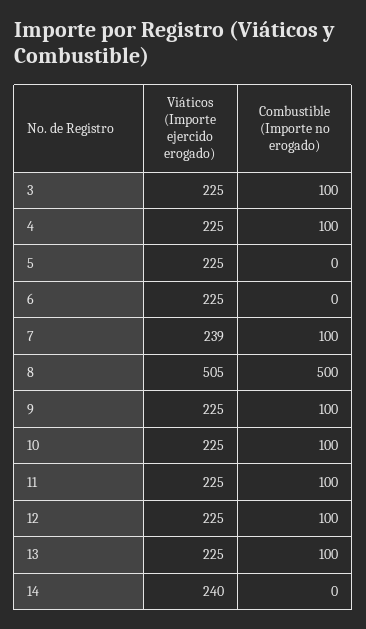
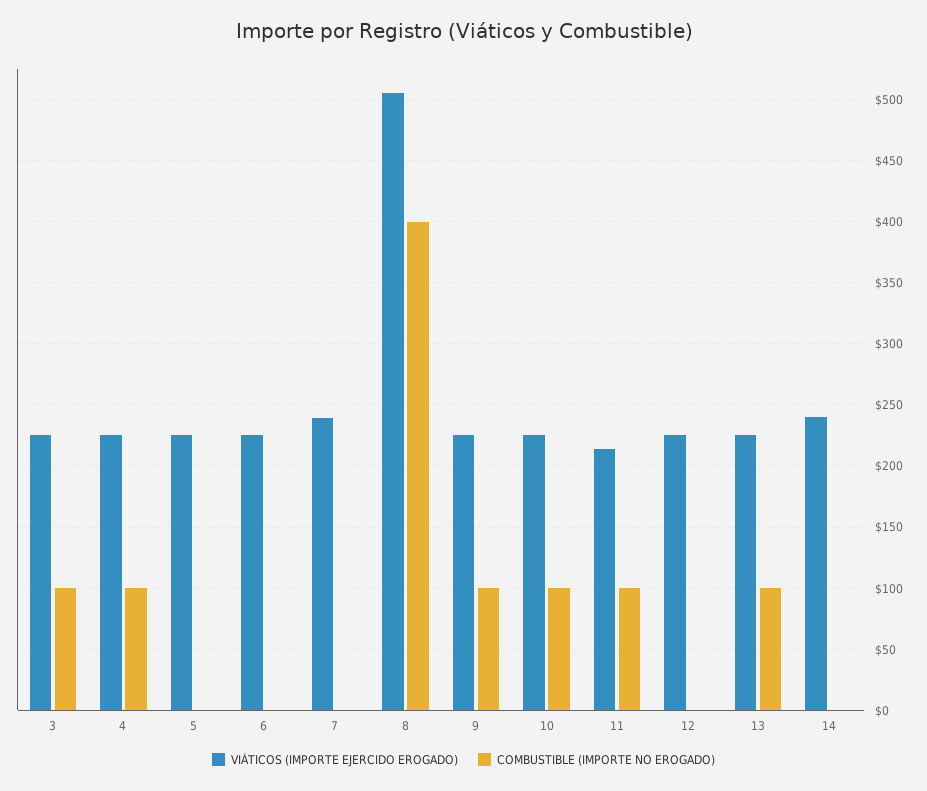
Combustible (Importe no erogado), 7: 100 -> 0
Combustible (Importe no erogado), 8: 500 -> 400
Viáticos (Importe ejercido erogado), 11: 225 -> 215
Combustible (Importe no erogado), 12: 100 -> 0

